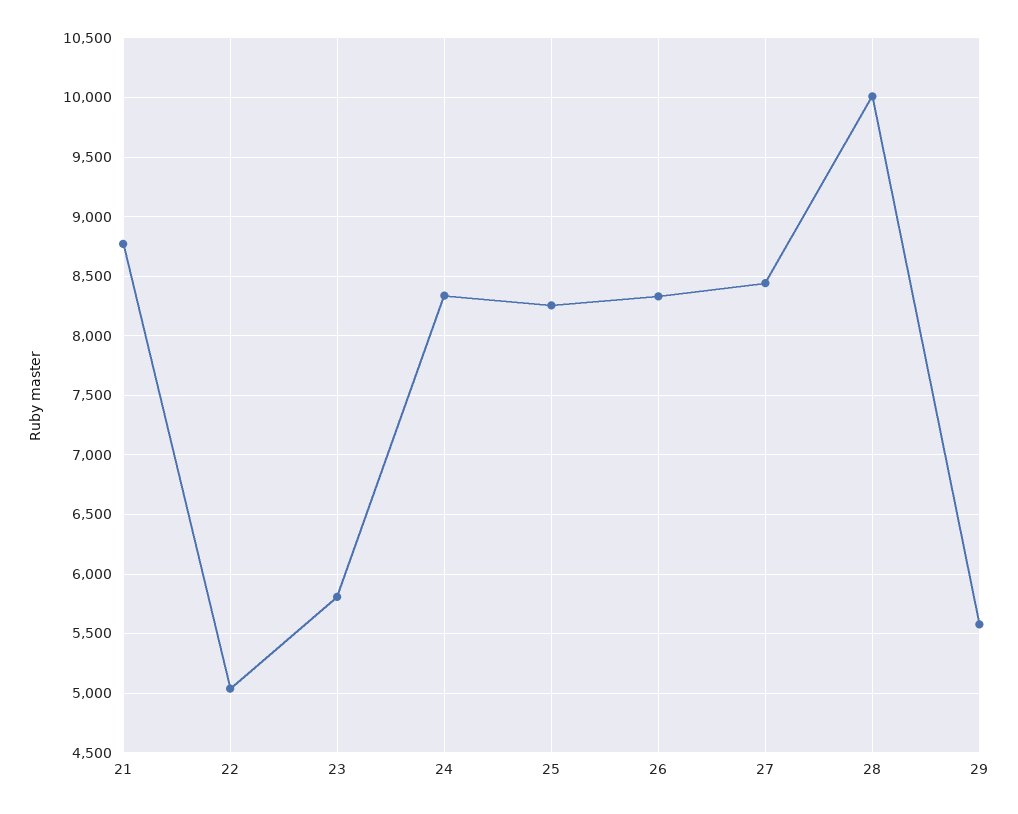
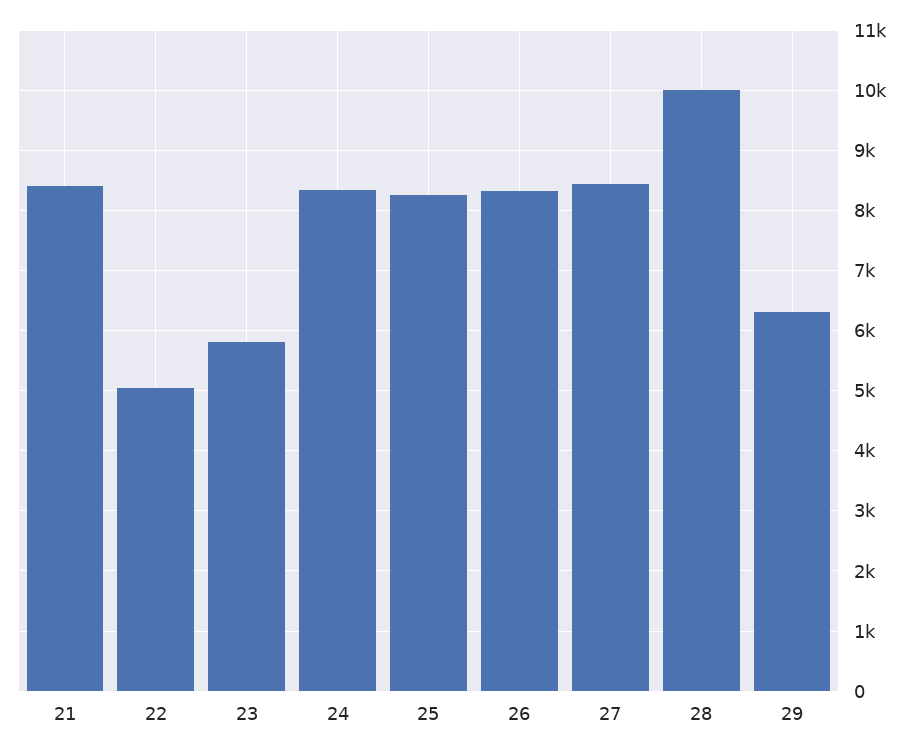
21: 8800 -> 8400
29: 5600 -> 6300

